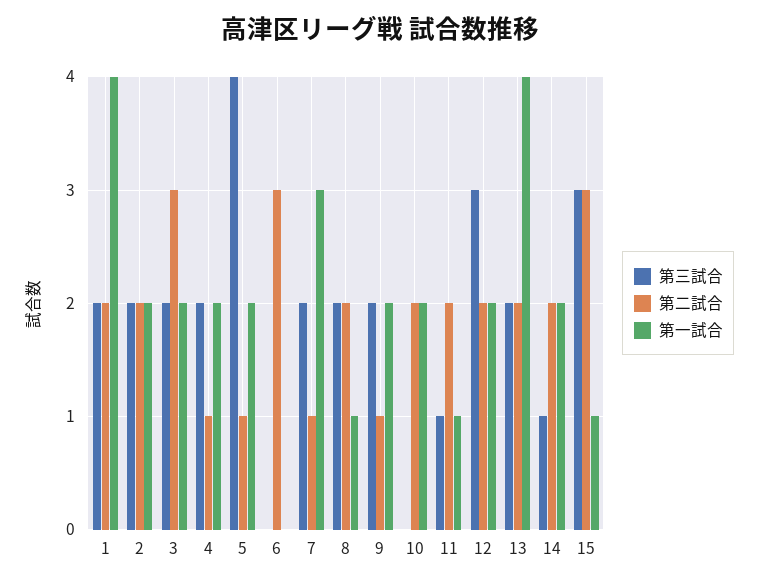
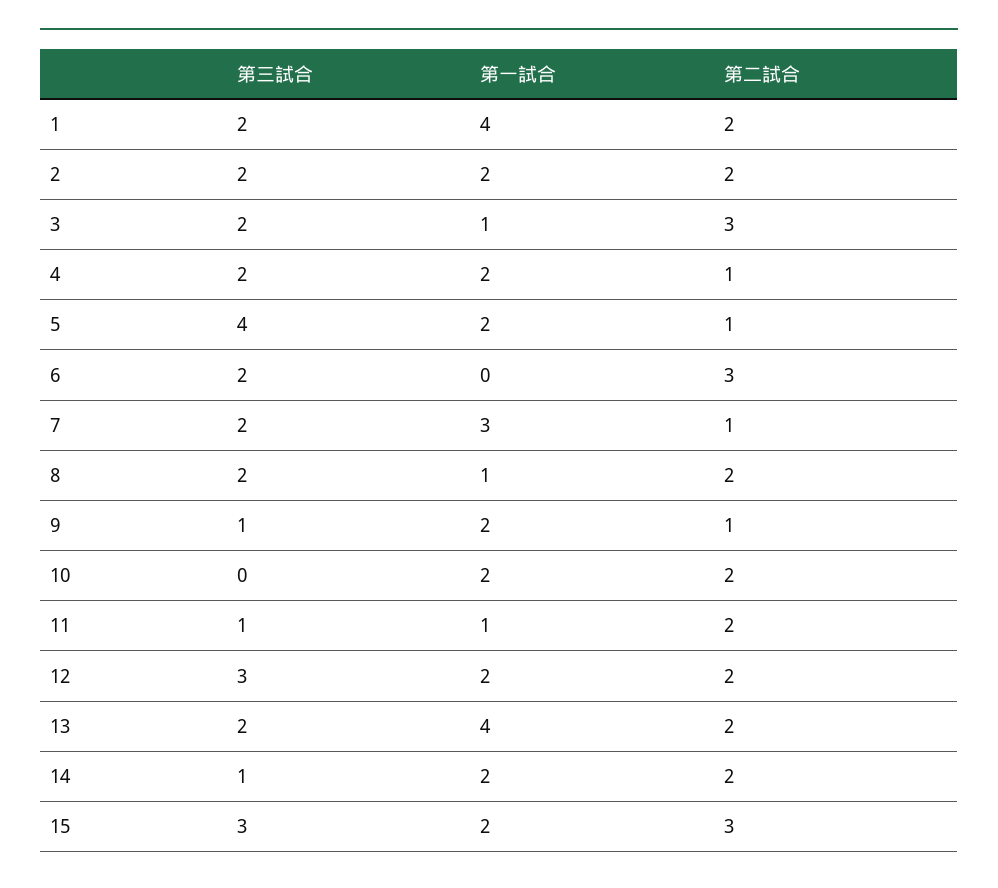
第一試合, 3: 2 -> 1
第三試合, 6: 0 -> 2
第三試合, 9: 2 -> 1
第一試合, 15: 1 -> 2

